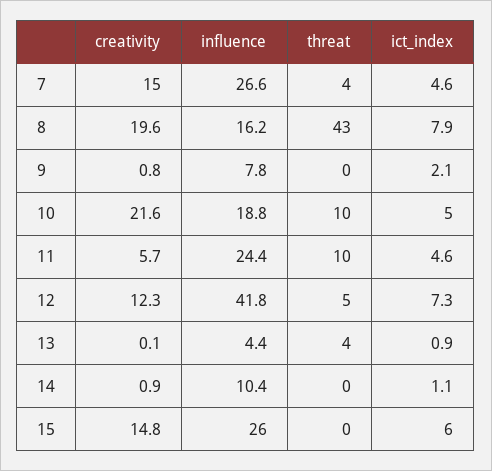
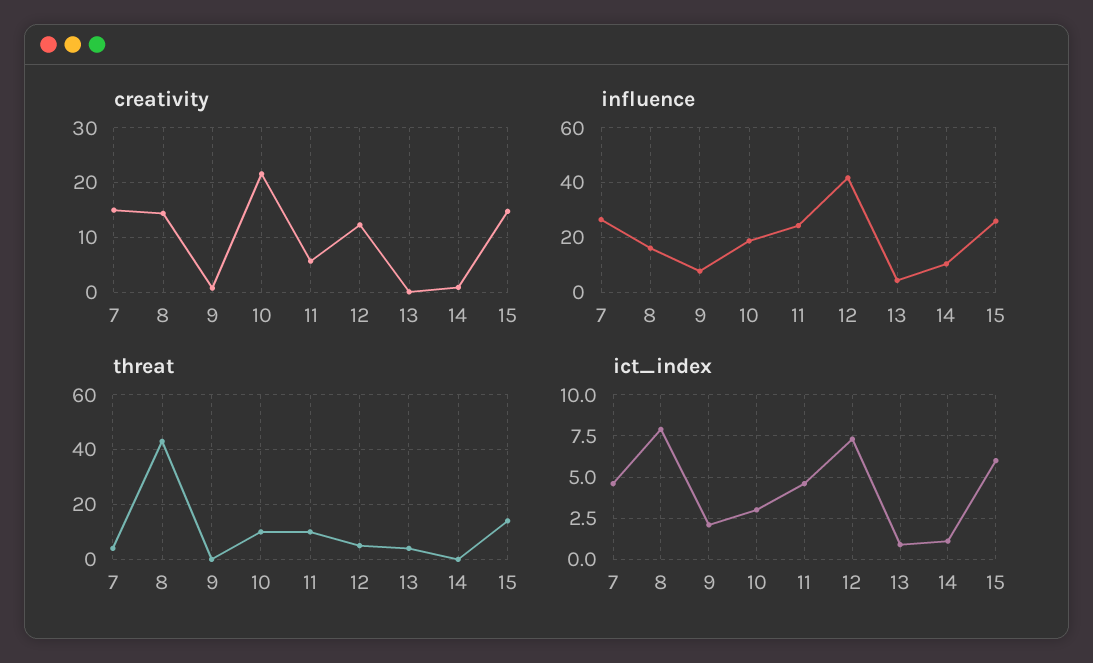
creativity, 8: 19.6 -> 14
ict_index, 10: 5 -> 3
threat, 15: 0 -> 15

